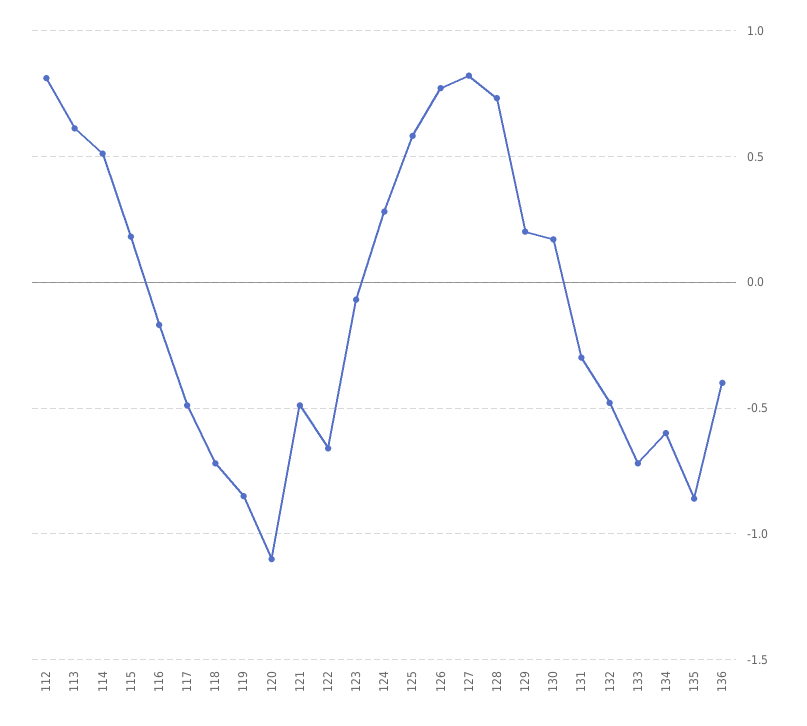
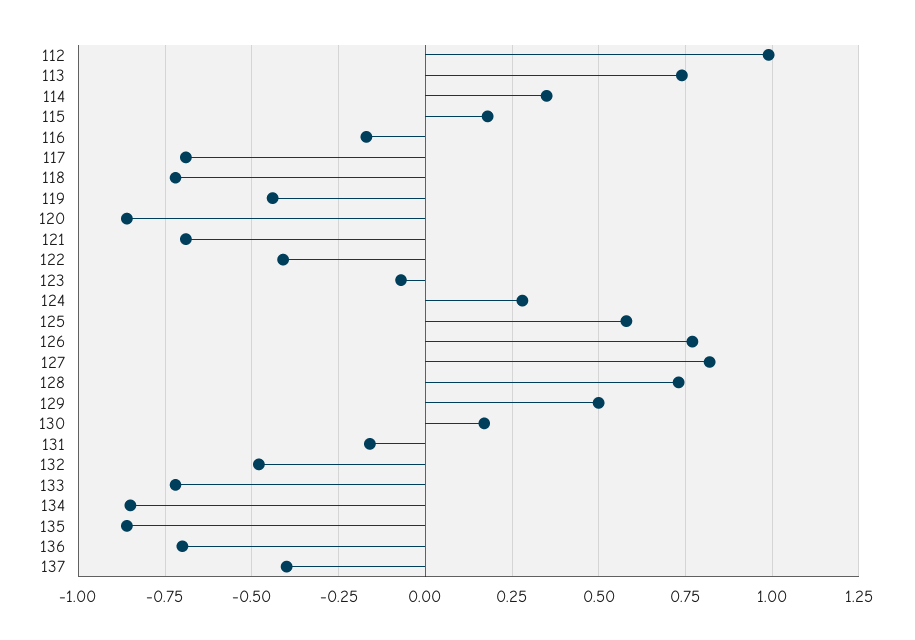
112: 0.8 -> 1
113: 0.6 -> 0.75
114: 0.5 -> 0.35
117: -0.5 -> -0.7
119: -0.85 -> -0.45
120: -1.1 -> -0.85
121: -0.5 -> -0.7
122: -0.65 -> -0.4
129: 0.2 -> 0.5
131: -0.3 -> -0.15
134: -0.6 -> -0.85
136: -0.4 -> -0.7
137: none -> -0.4

